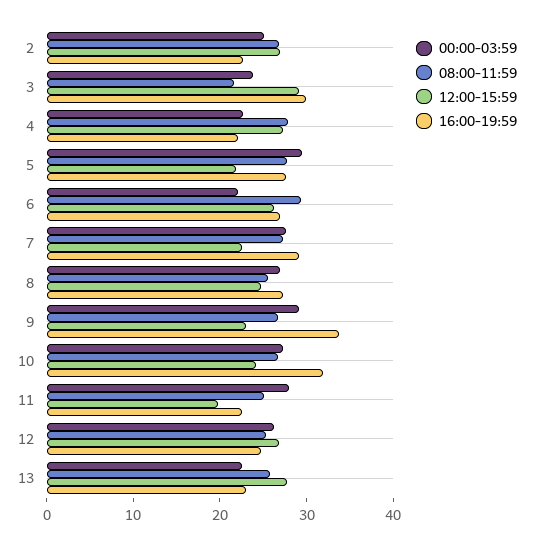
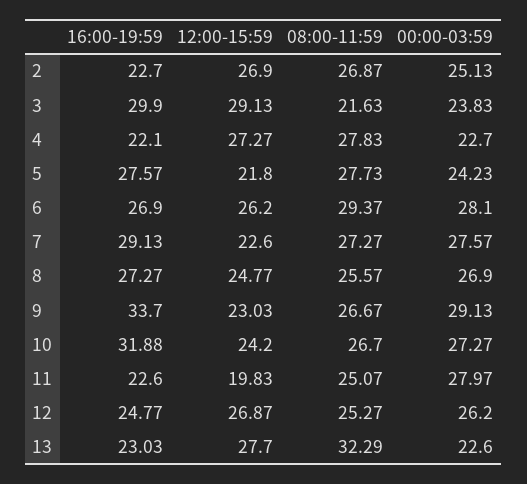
00:00-03:59, 5: 30 -> 24.23
00:00-03:59, 6: 22 -> 28.1
08:00-11:59, 13: 26 -> 32.29

